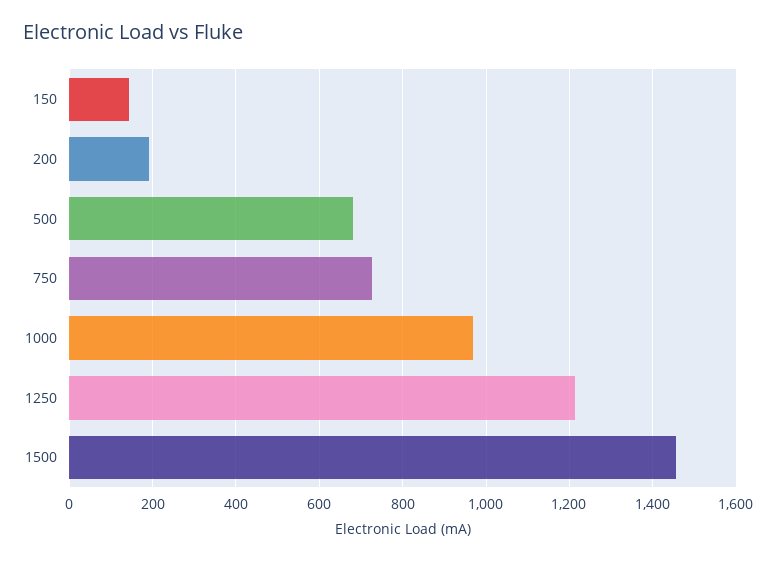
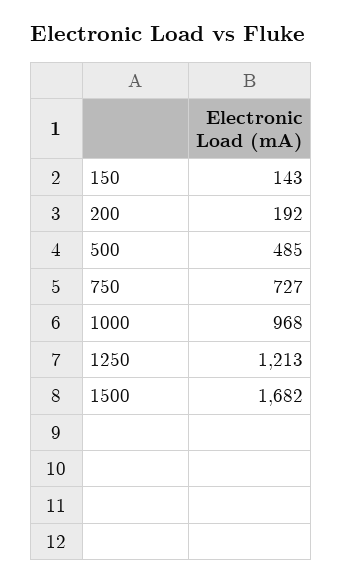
500: 680 -> 485
1500: 1460 -> 1682

